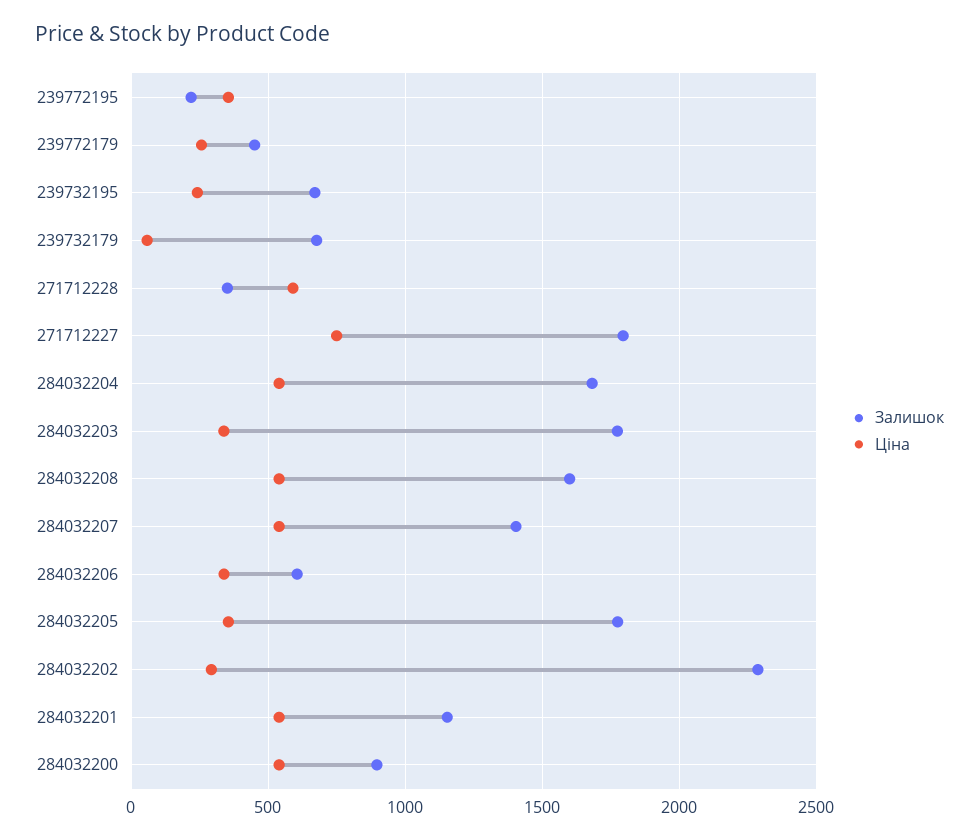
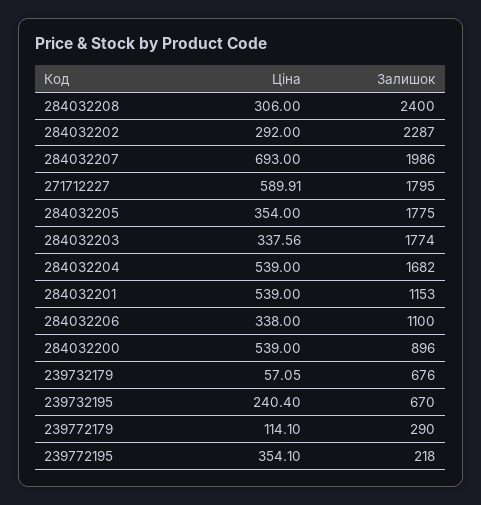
Залишок, 239772179: 450 -> 290
Ціна, 239772179: 250 -> 114.1
Залишок, 271712228: 350 -> none
Ціна, 271712228: 600 -> none
Ціна, 271712227: 750 -> 589.91
Залишок, 284032208: 1600 -> 2400
Ціна, 284032208: 550 -> 306
Залишок, 284032207: 1400 -> 1986
Ціна, 284032207: 550 -> 693
Залишок, 284032206: 600 -> 1100

